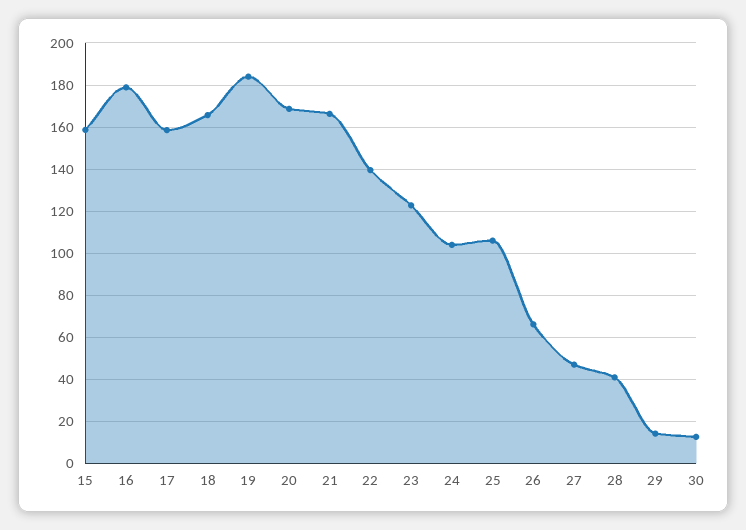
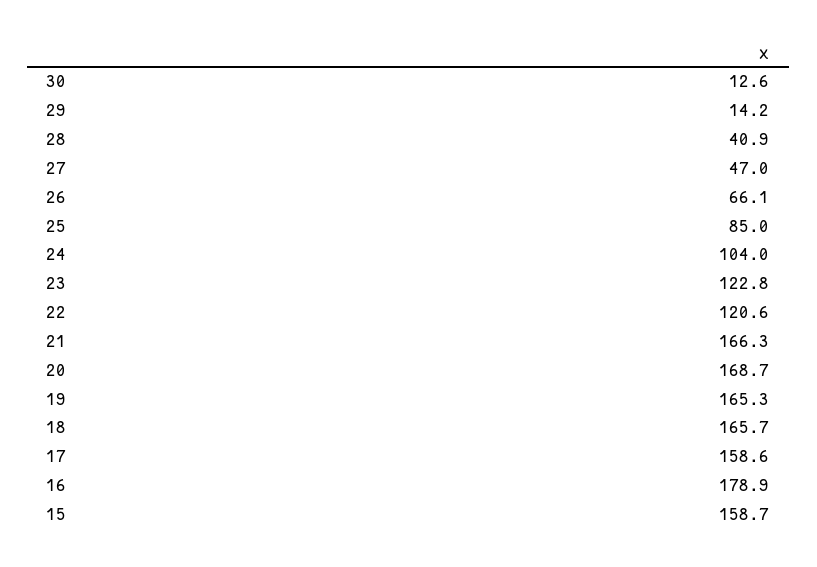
19: 185 -> 165.3
22: 140 -> 120.6
25: 105 -> 85

